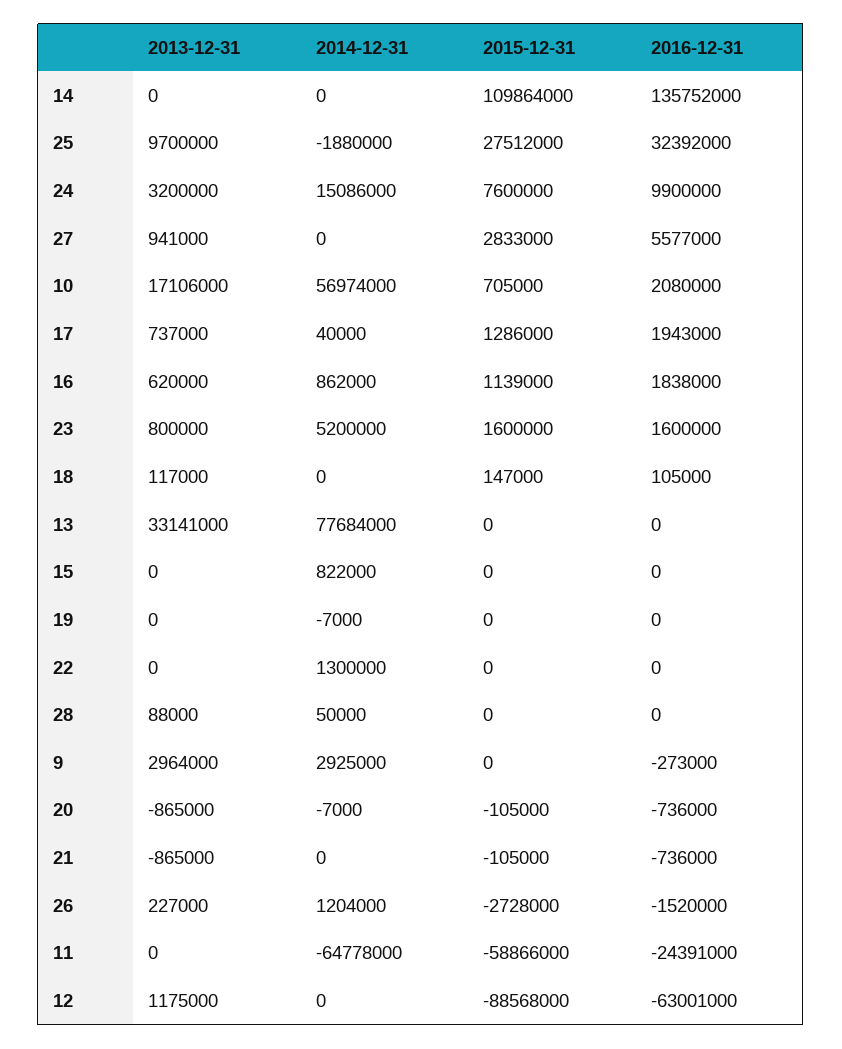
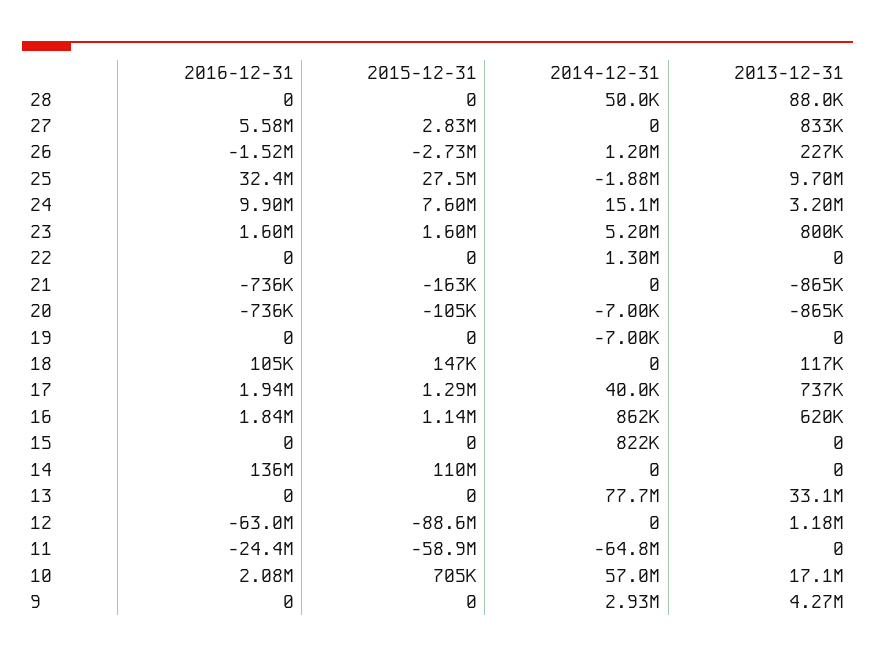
2013-12-31, 27: 941000 -> 833000
2013-12-31, 9: 2964000 -> 4270000
2016-12-31, 9: -273000 -> 0
2015-12-31, 21: -105000 -> -163000

